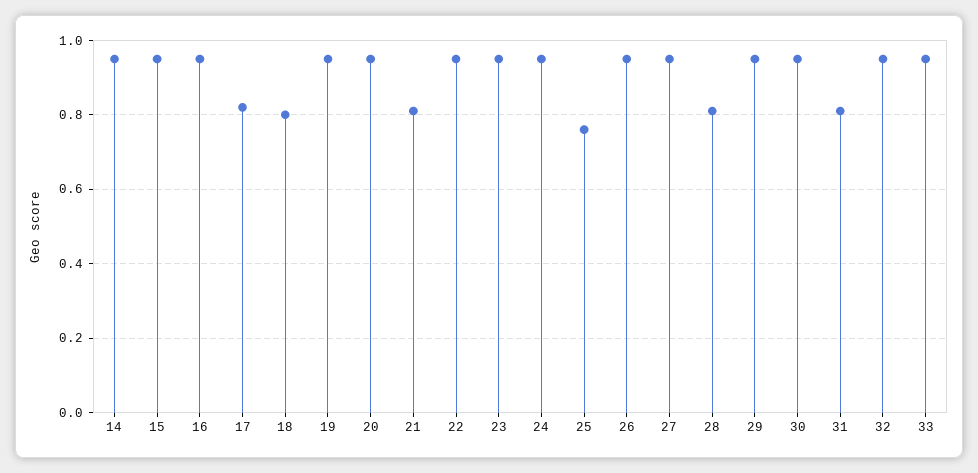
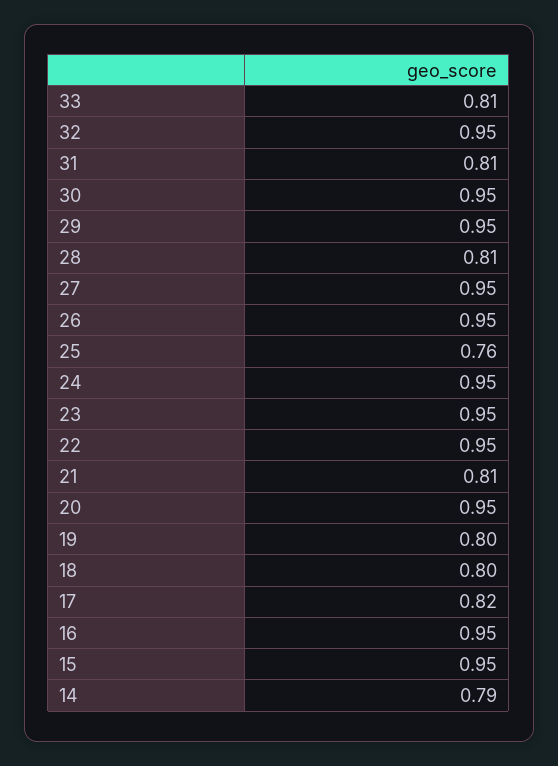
14: 0.95 -> 0.79
19: 0.95 -> 0.8
33: 0.95 -> 0.81

